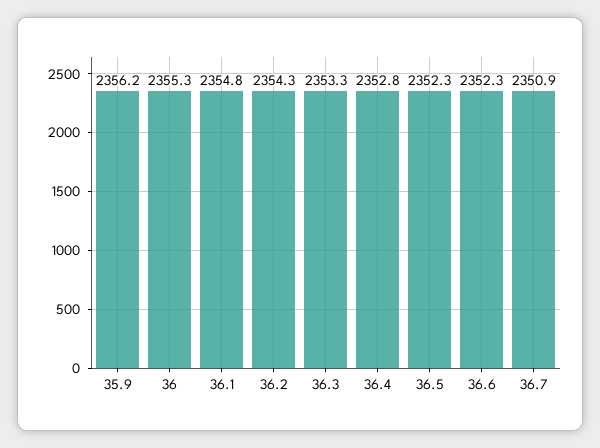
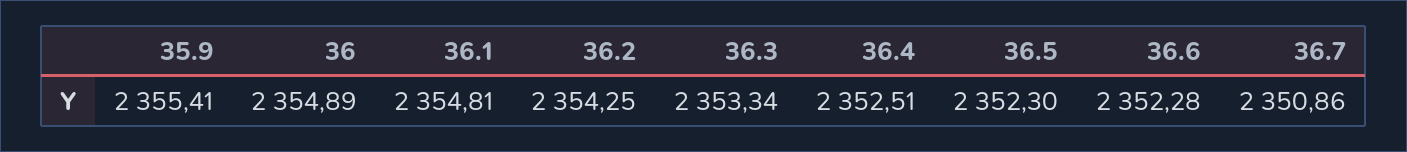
35.9: 2356.2 -> 2355.41
36: 2355.3 -> 2354.89
36.4: 2352.8 -> 2352.51

